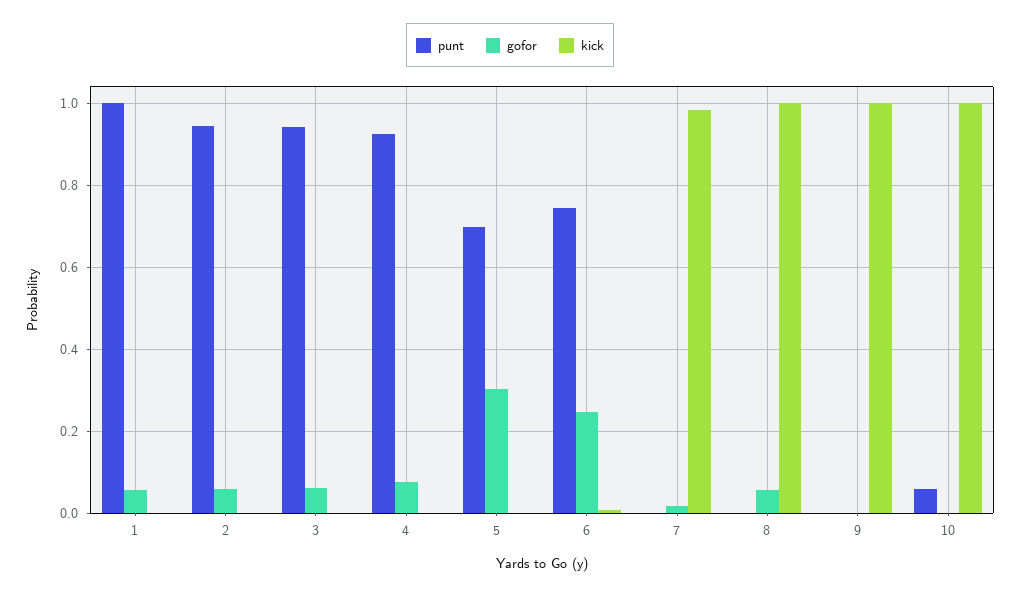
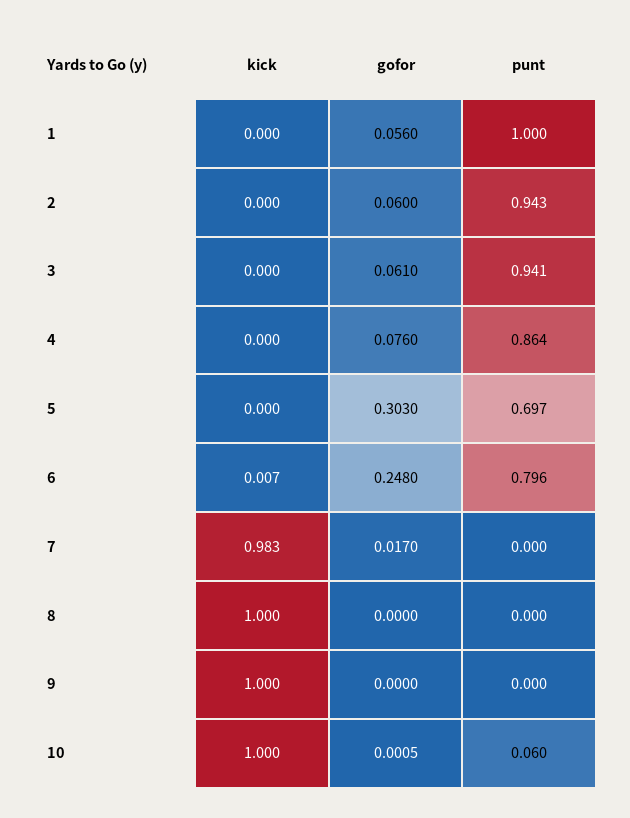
punt, 4: 0.92 -> 0.864
punt, 6: 0.74 -> 0.796
gofor, 8: 0.06 -> 0

